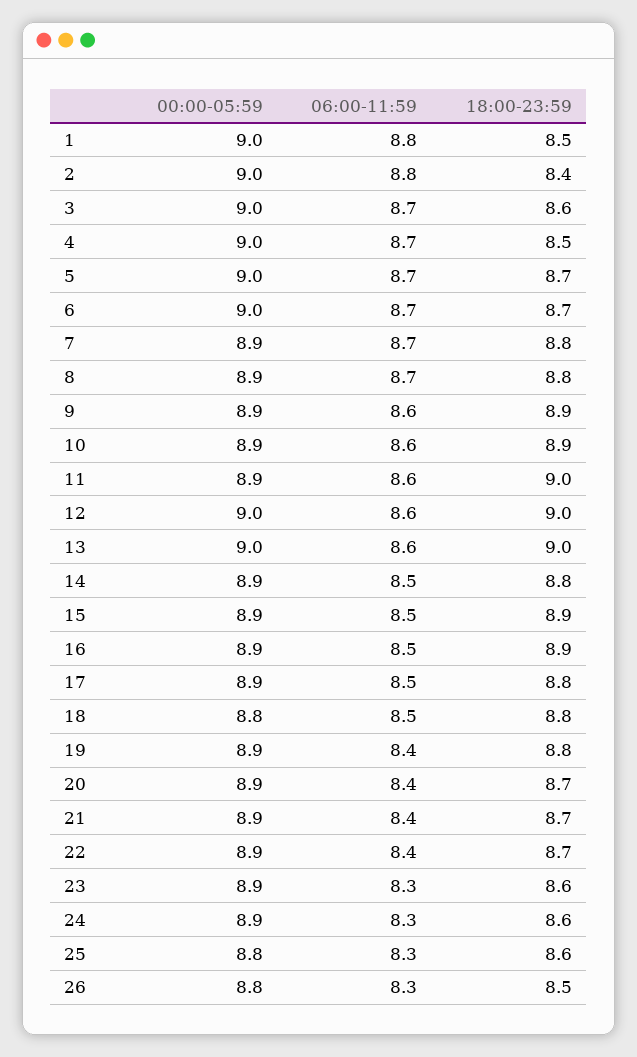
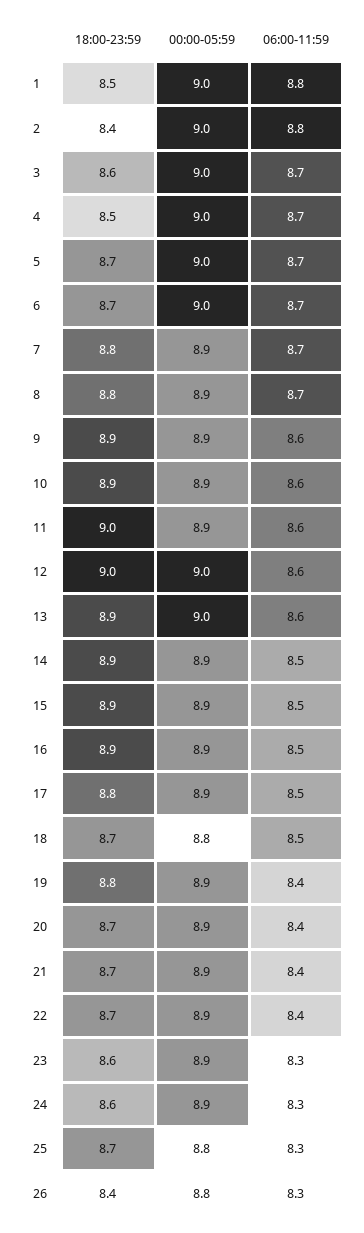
18:00-23:59, 13: 9 -> 8.9
18:00-23:59, 14: 8.8 -> 8.9
18:00-23:59, 18: 8.8 -> 8.7
18:00-23:59, 25: 8.6 -> 8.7
18:00-23:59, 26: 8.5 -> 8.4

